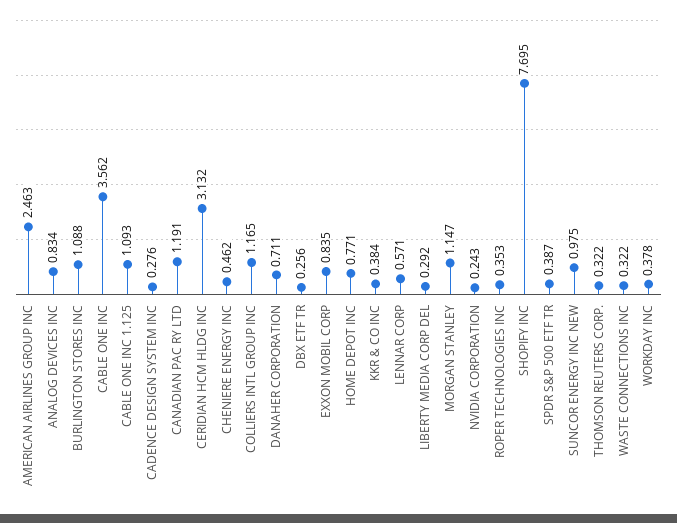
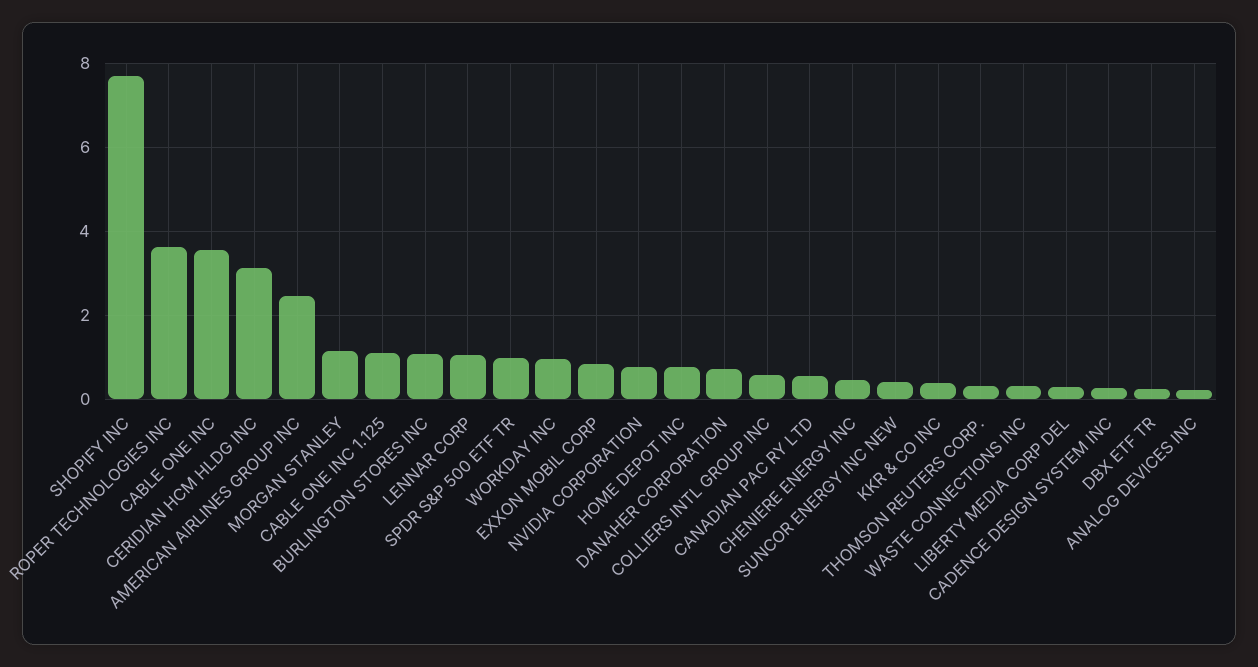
ANALOG DEVICES INC: 0.834 -> 0.2
CANADIAN PAC RY LTD: 1.191 -> 0.6
COLLIERS INTL GROUP INC: 1.165 -> 0.6
LENNAR CORP: 0.571 -> 1
NVIDIA CORPORATION: 0.243 -> 0.8
ROPER TECHNOLOGIES INC: 0.353 -> 3.6
SPDR S&P 500 ETF TR: 0.387 -> 1
SUNCOR ENERGY INC NEW: 0.975 -> 0.4
WORKDAY INC: 0.378 -> 1

